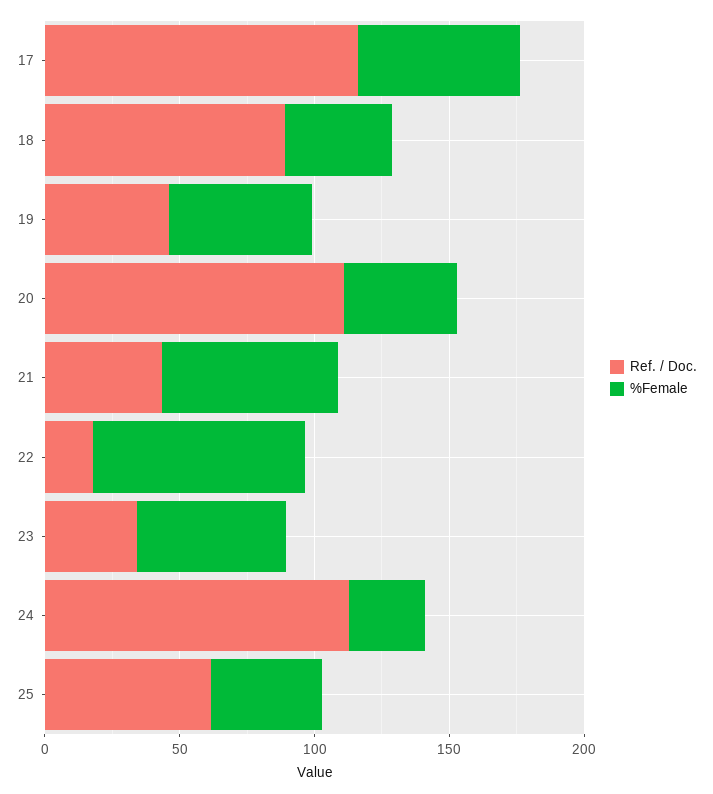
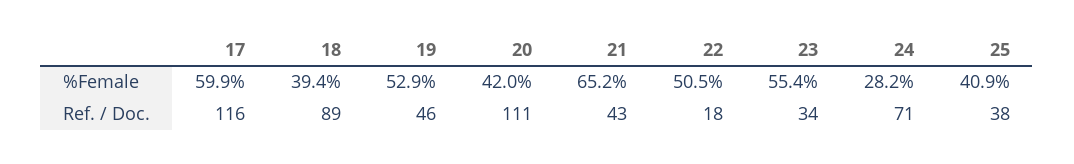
%Female, 22: 80 -> 50.5
Ref. / Doc., 24: 110 -> 71
Ref. / Doc., 25: 60 -> 38

